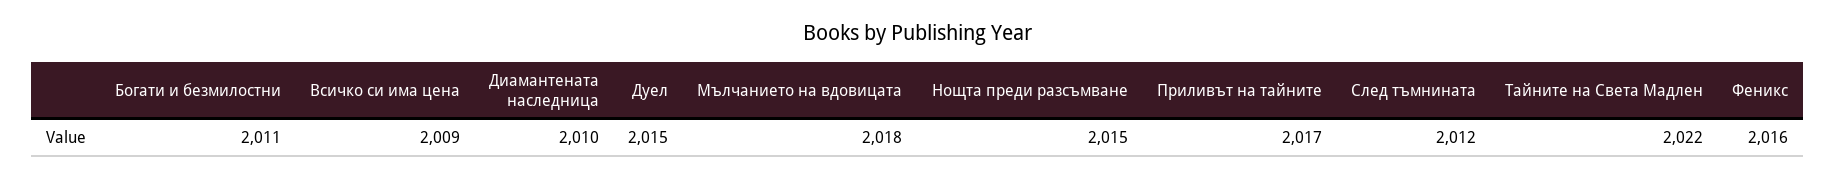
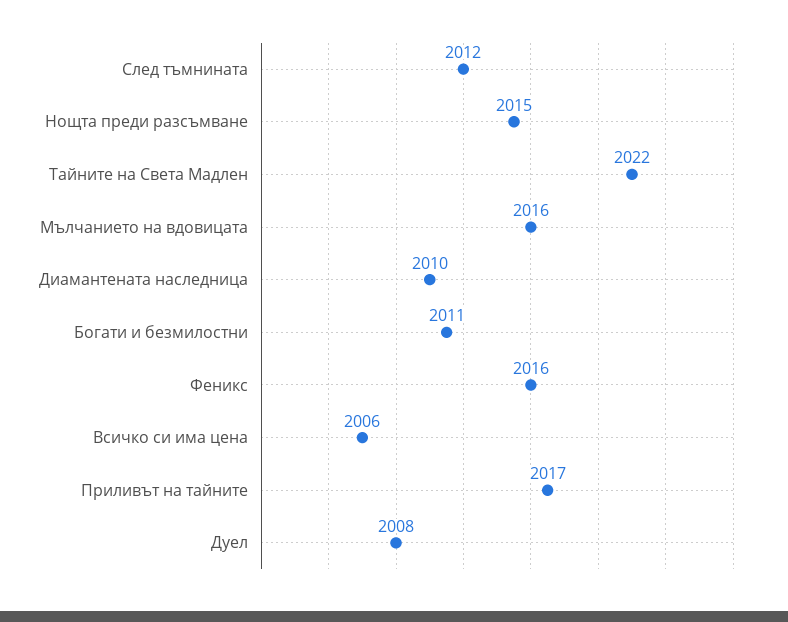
Всичко си има цена: 2009 -> 2006
Дуел: 2015 -> 2008
Мълчанието на вдовицата: 2018 -> 2016

